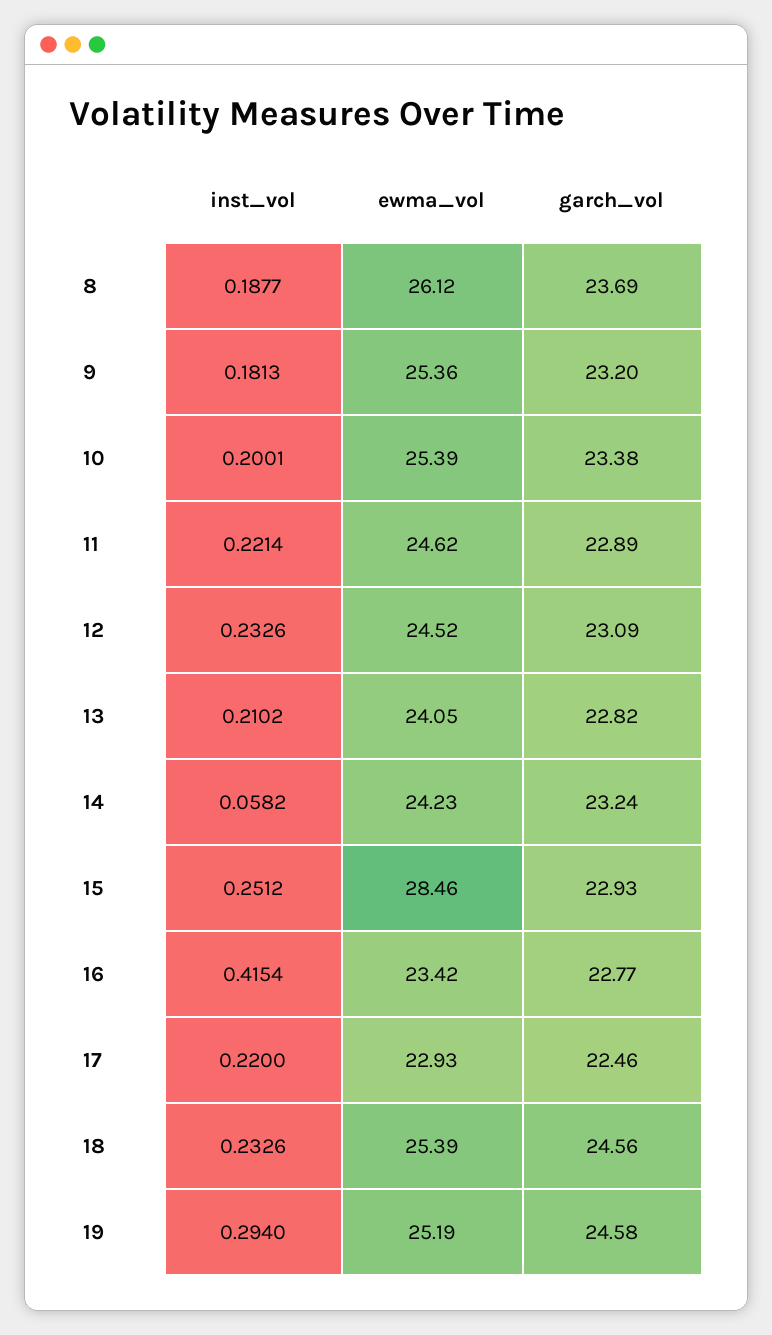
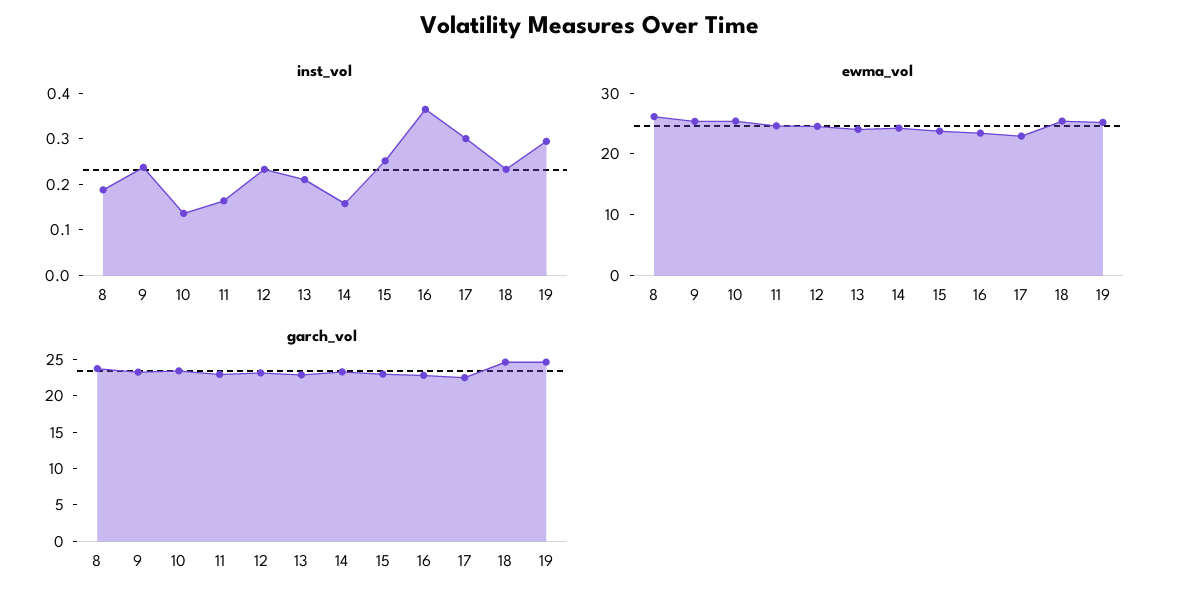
inst_vol, 9: 0.1813 -> 0.24
inst_vol, 10: 0.2001 -> 0.14
inst_vol, 11: 0.2214 -> 0.16
inst_vol, 14: 0.0582 -> 0.16
ewma_vol, 15: 28.46 -> 24
inst_vol, 16: 0.4154 -> 0.36
inst_vol, 17: 0.22 -> 0.3

